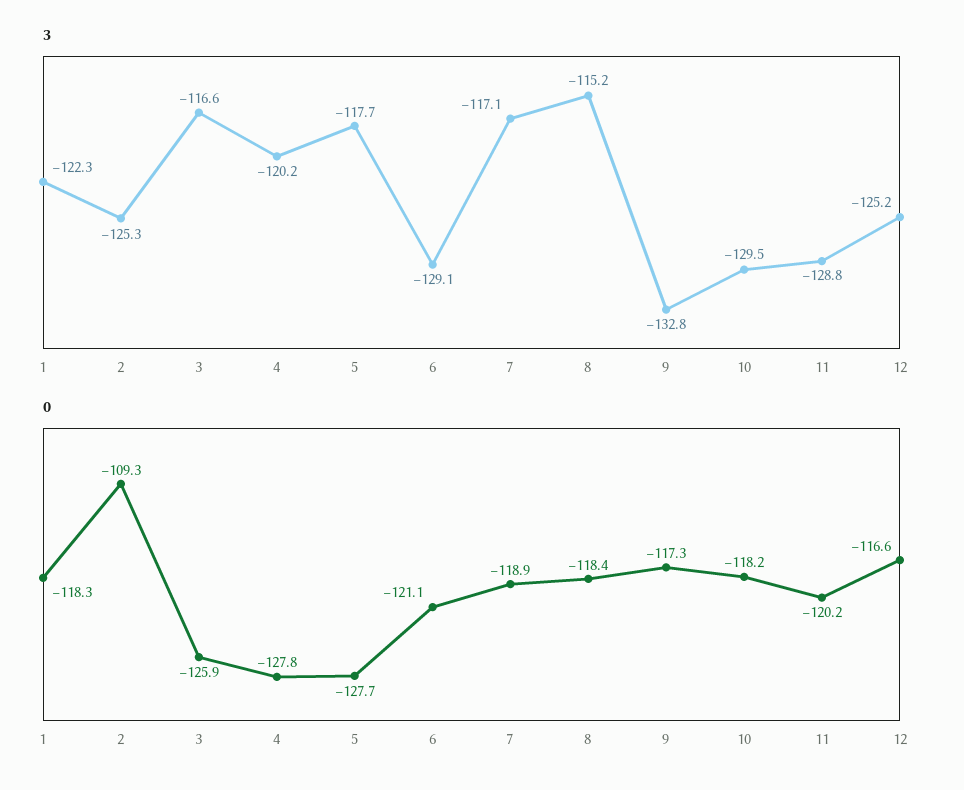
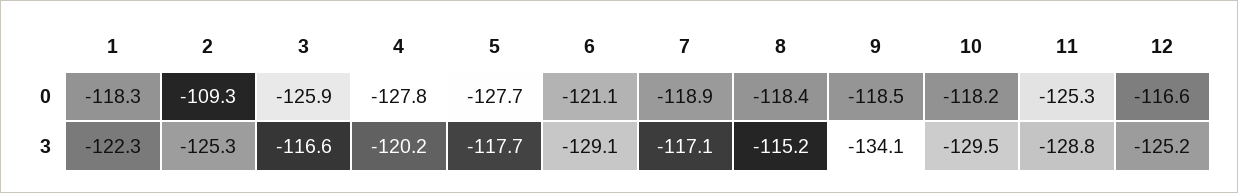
3, 9: -132.8 -> -134.1
0, 9: -117.3 -> -118.5
0, 11: -120.2 -> -125.3

